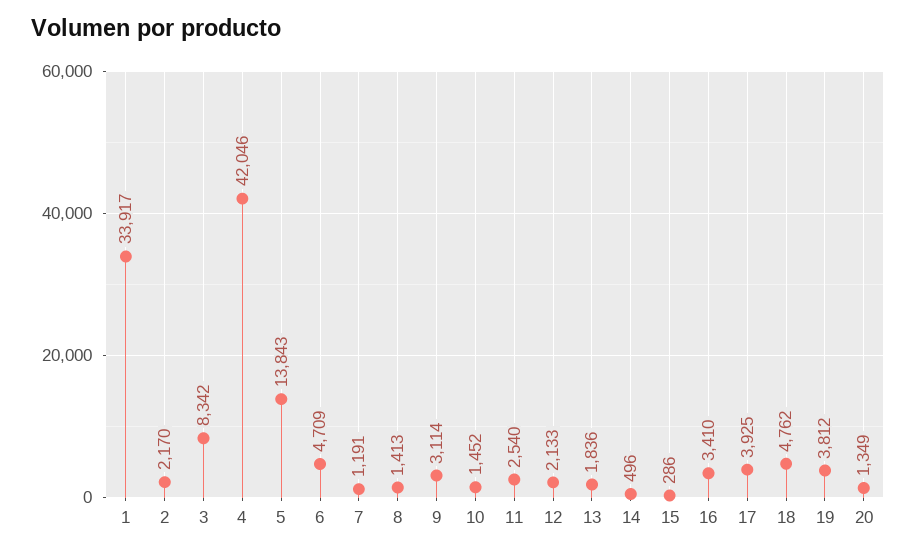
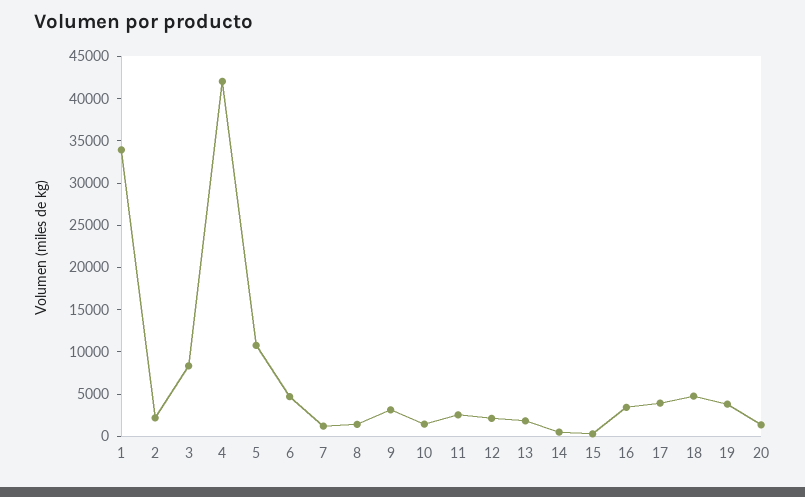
5: 13843 -> 11000

